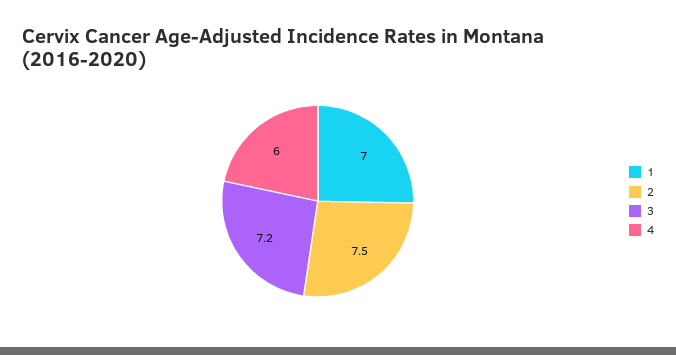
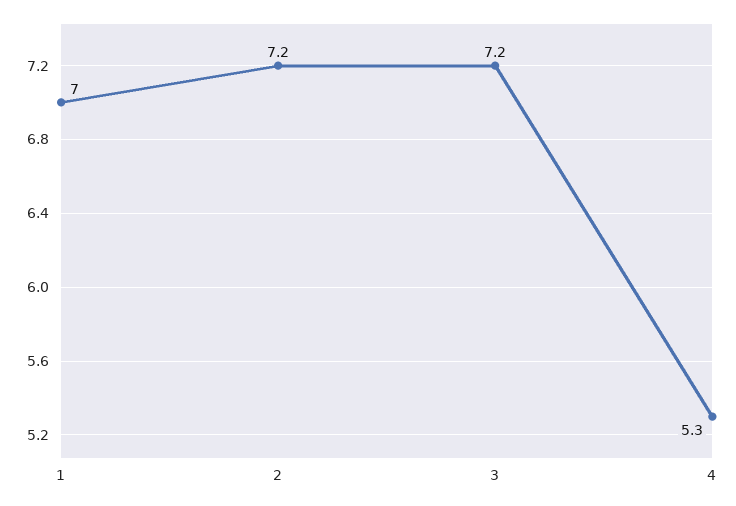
2: 7.5 -> 7.2
4: 6 -> 5.3

